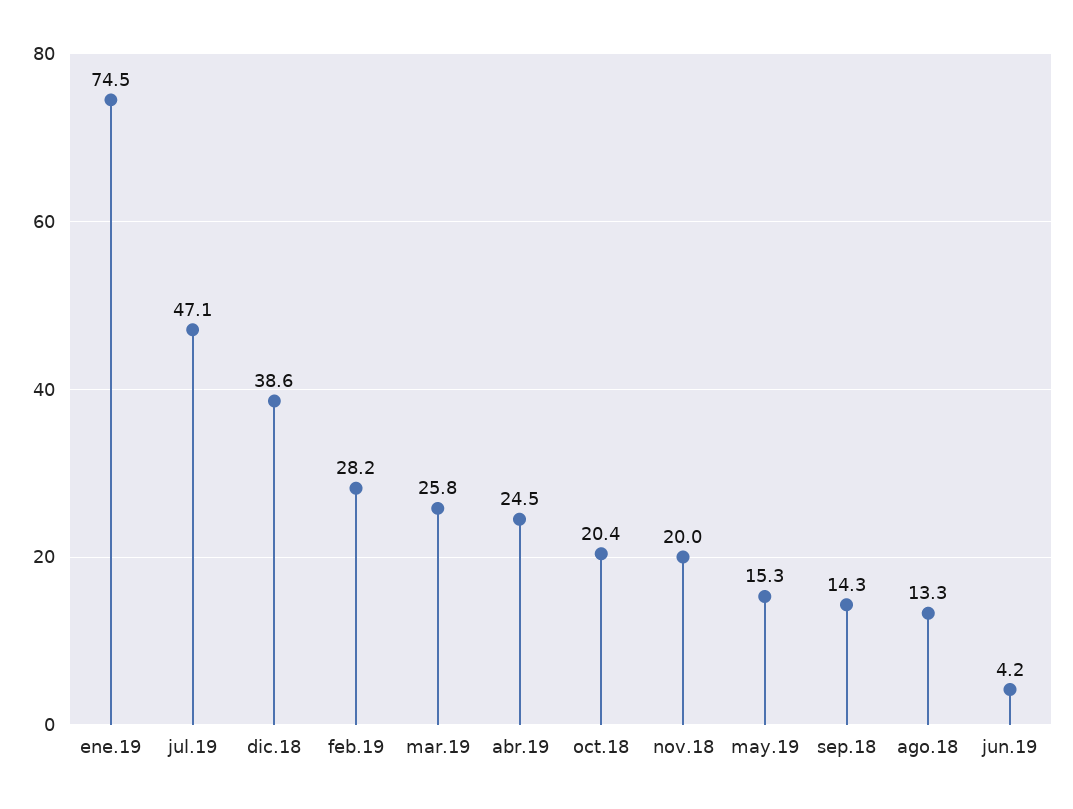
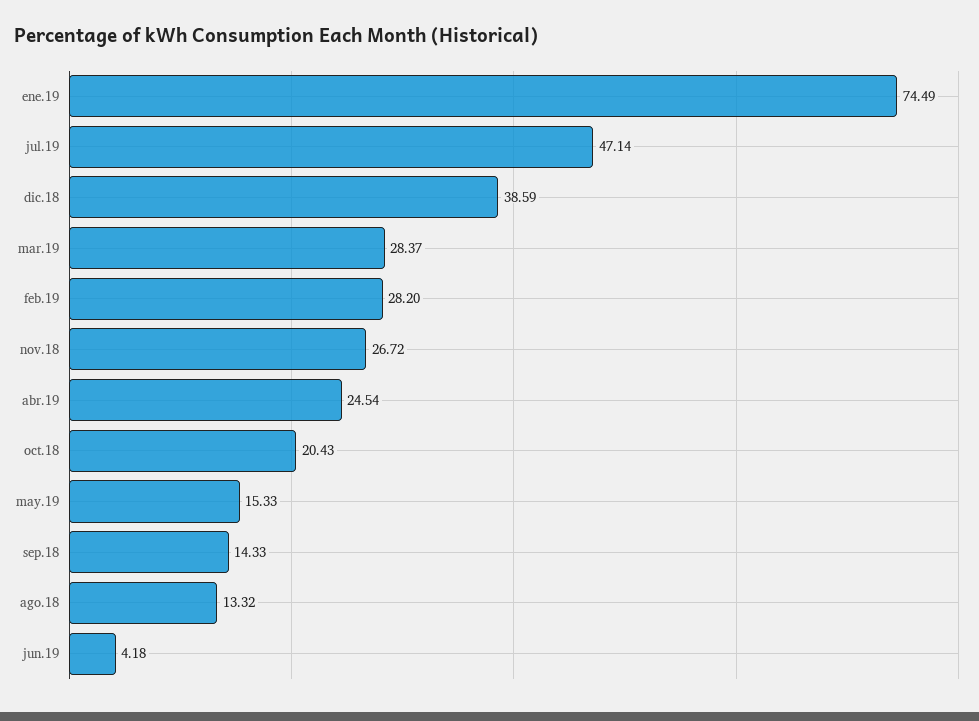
mar.19: 25.8 -> 28.37
nov.18: 20 -> 26.72

